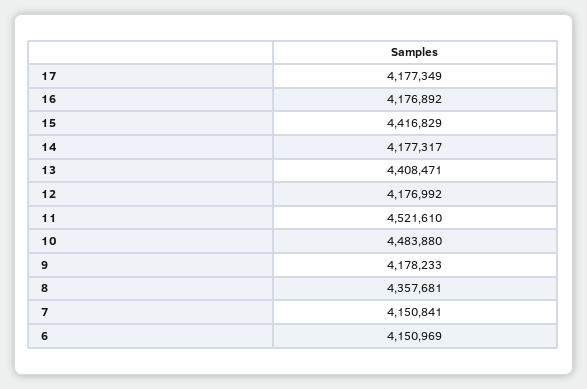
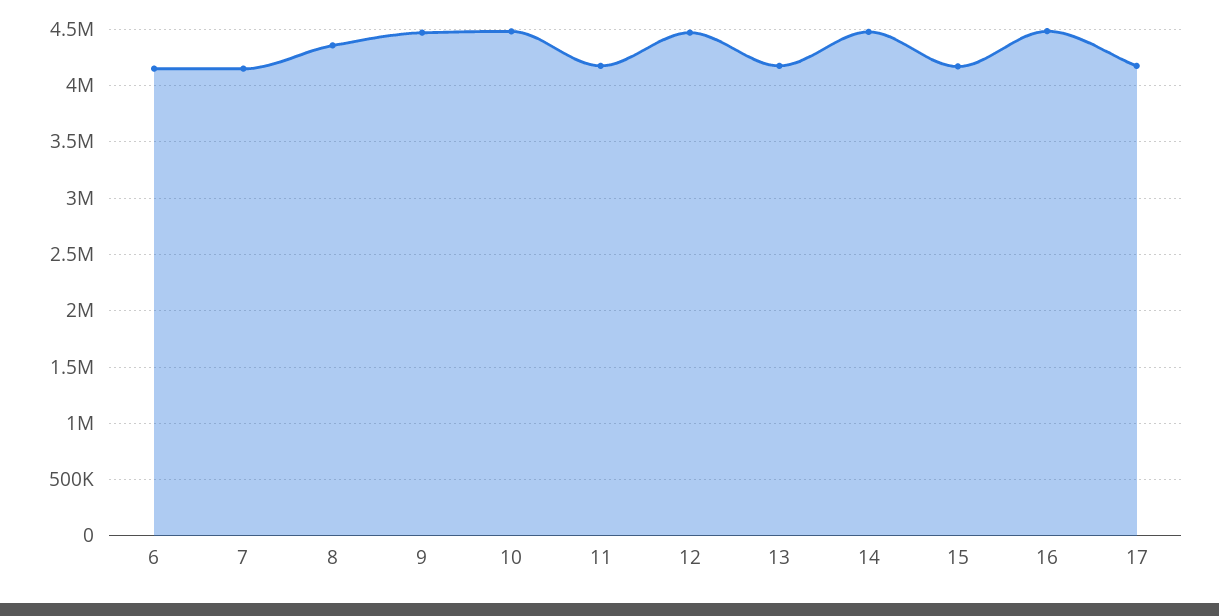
16: 4176892 -> 4500000
15: 4416829 -> 4200000
14: 4177317 -> 4500000
13: 4408471 -> 4200000
12: 4176992 -> 4500000
11: 4521610 -> 4200000
9: 4178233 -> 4500000

